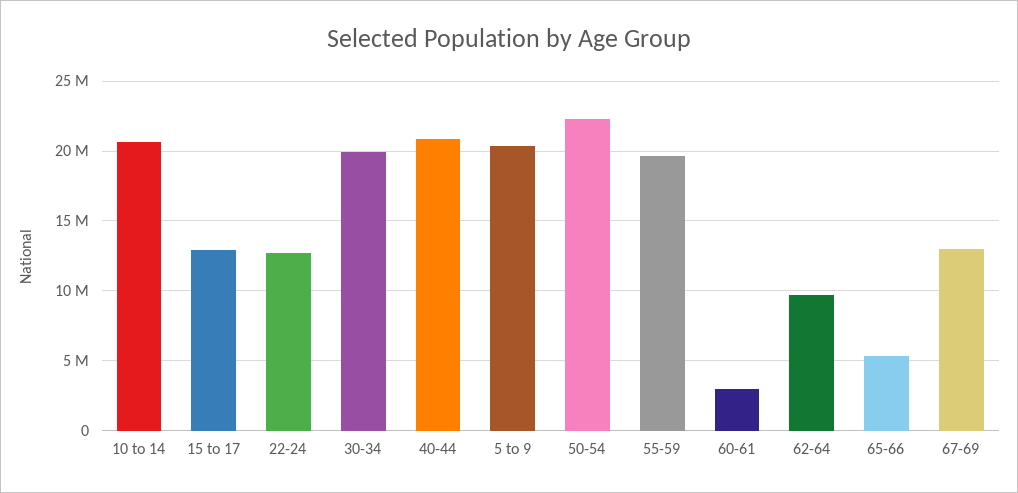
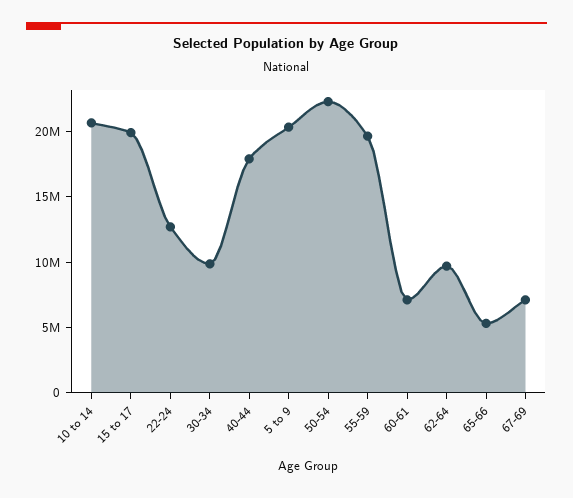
15 to 17: 13000000 -> 20000000
30-34: 20000000 -> 10000000
40-44: 21000000 -> 18000000
60-61: 3000000 -> 7000000
67-69: 13000000 -> 7000000

